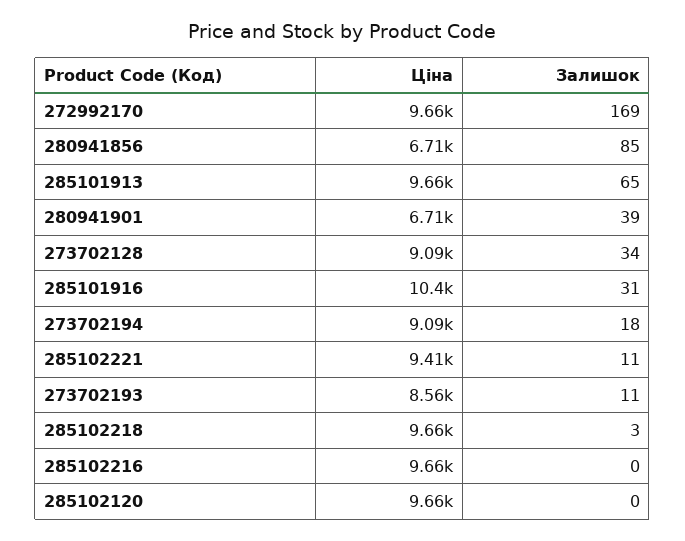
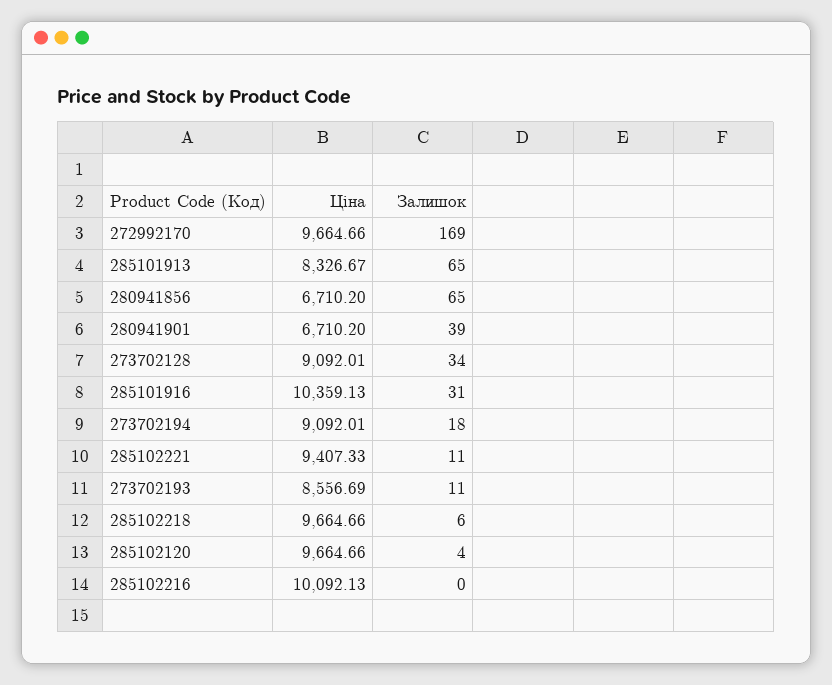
Залишок, 280941856: 85 -> 65
Ціна, 285101913: 9660 -> 8326.67
Залишок, 285102218: 3 -> 6
Ціна, 285102216: 9660 -> 10092.13
Залишок, 285102120: 0 -> 4

